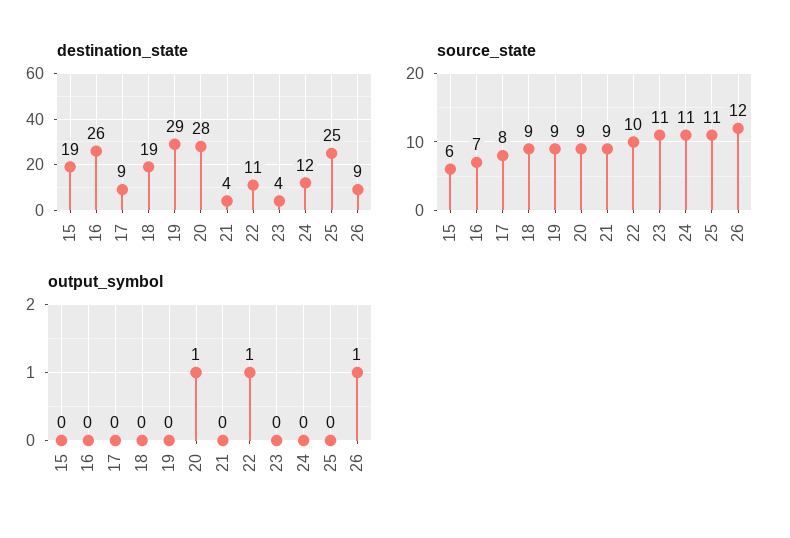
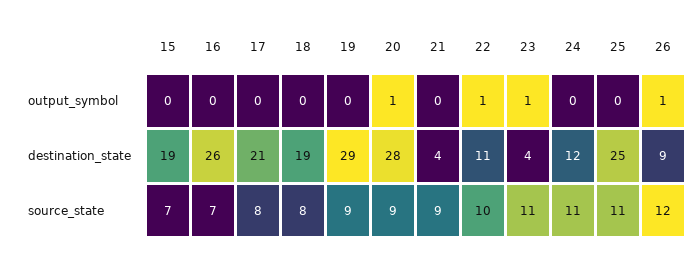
destination_state, 17: 9 -> 21
source_state, 15: 6 -> 7
source_state, 18: 9 -> 8
output_symbol, 23: 0 -> 1

